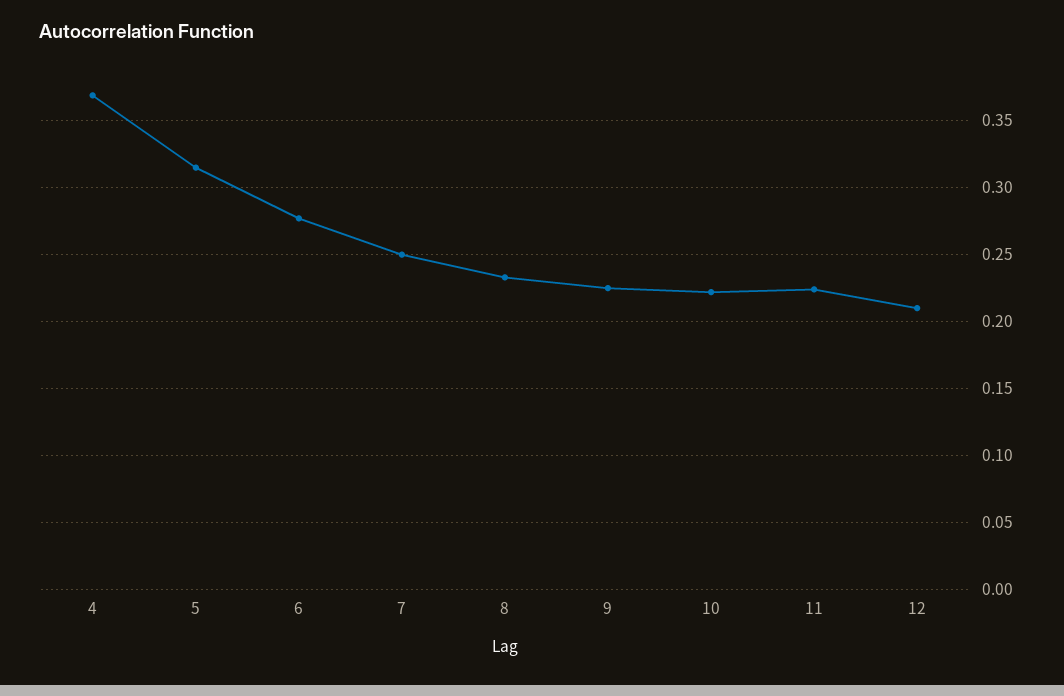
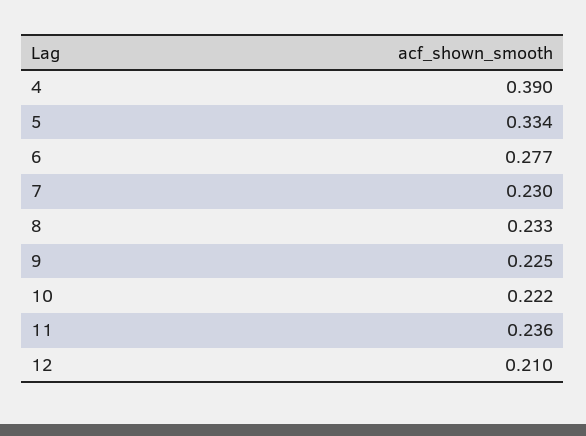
4: 0.37 -> 0.39
5: 0.315 -> 0.334
7: 0.25 -> 0.23
11: 0.225 -> 0.236

